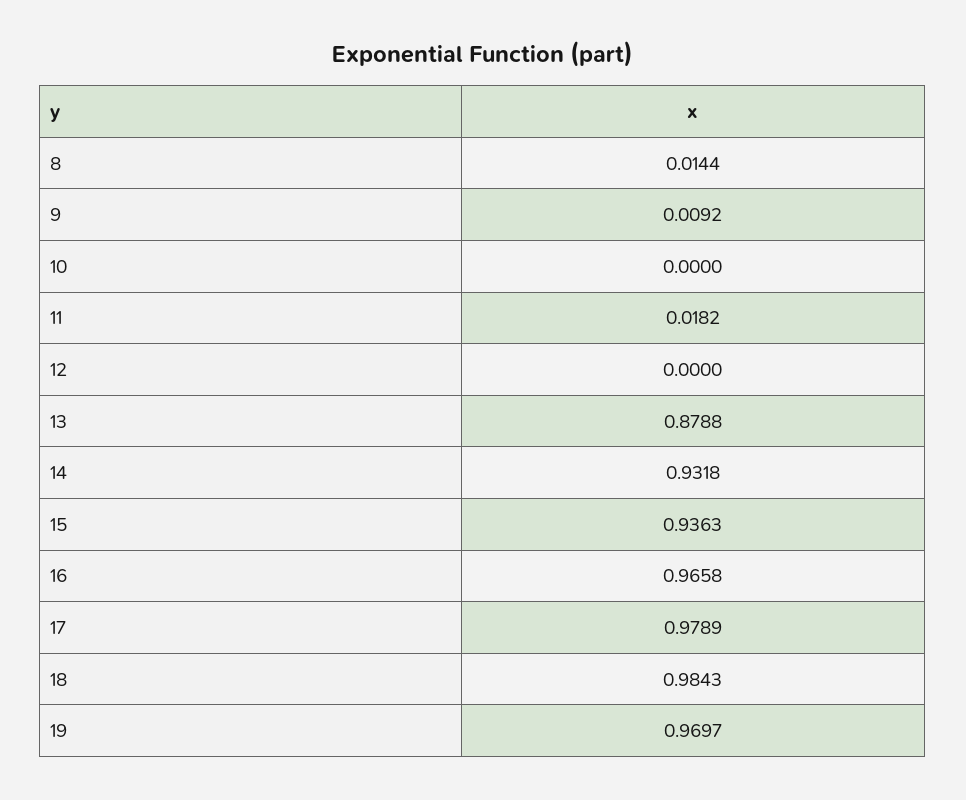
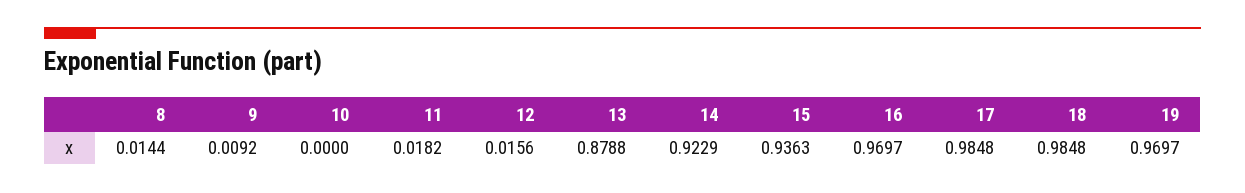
12: 0 -> 0.0156
14: 0.9318 -> 0.9229
16: 0.9658 -> 0.9697
17: 0.9789 -> 0.9848
18: 0.9843 -> 0.9848

